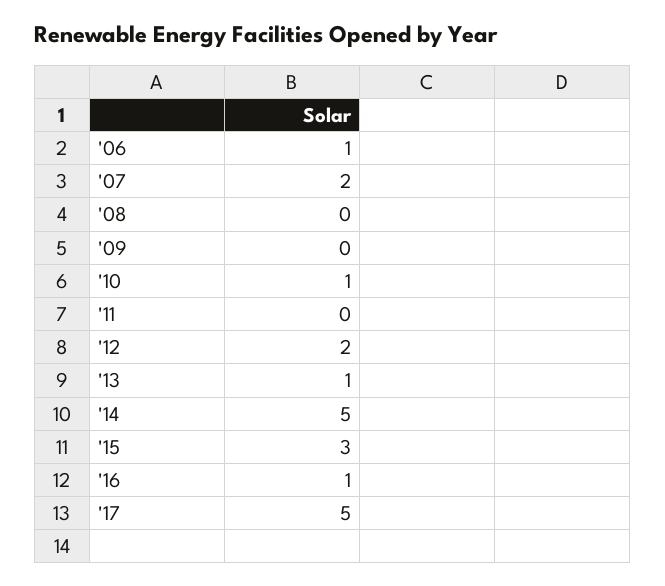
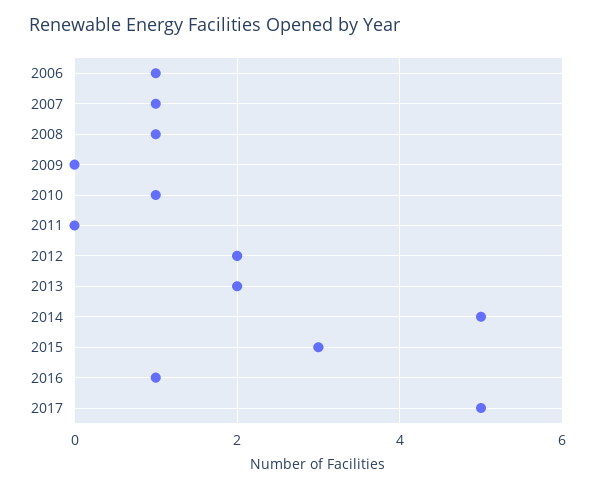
'07: 2 -> 1
'08: 0 -> 1
'13: 1 -> 2

